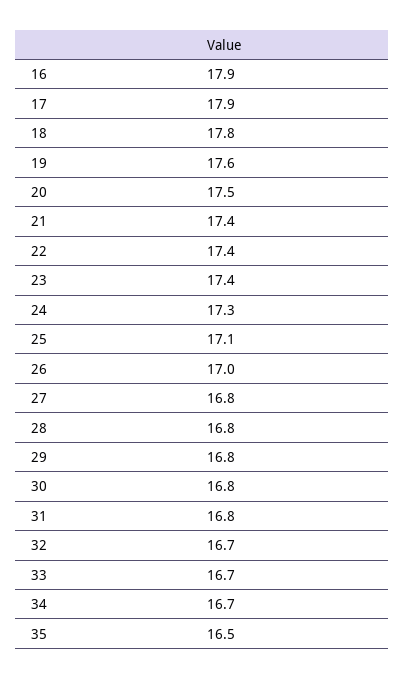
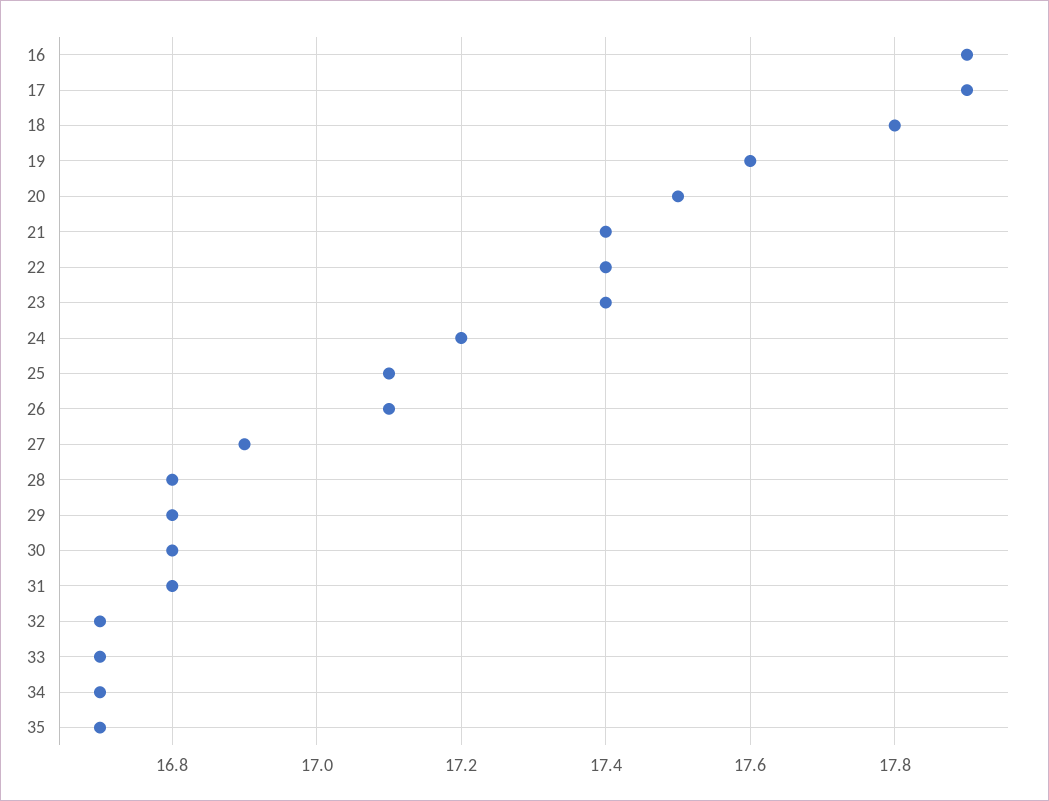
24: 17.3 -> 17.2
26: 17 -> 17.1
27: 16.8 -> 16.9
35: 16.5 -> 16.7

